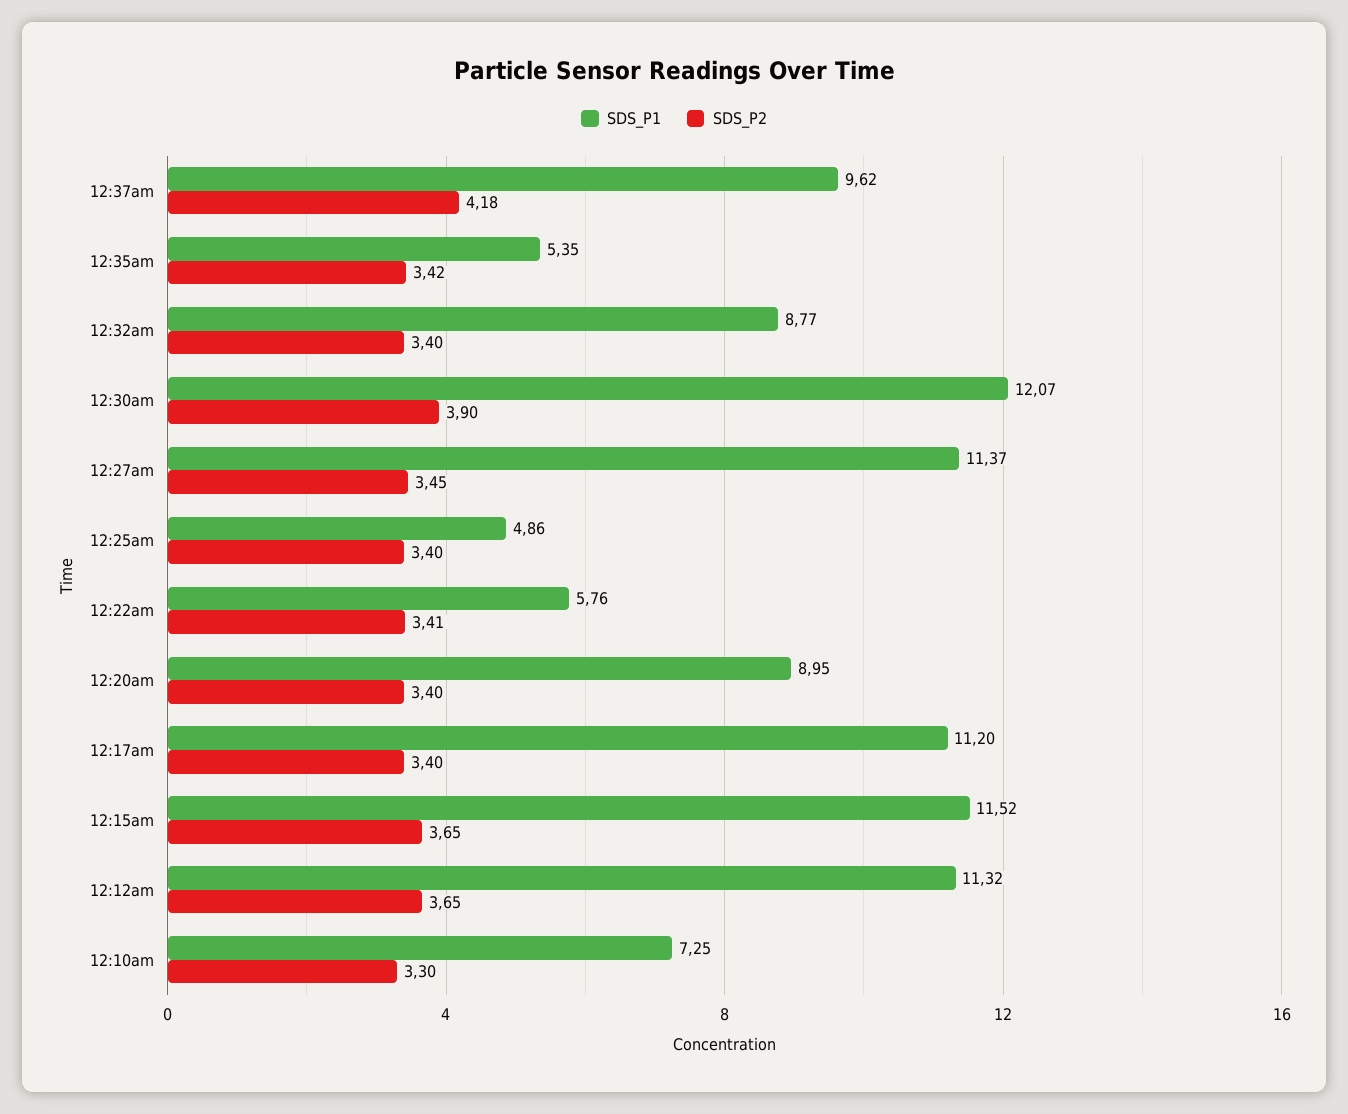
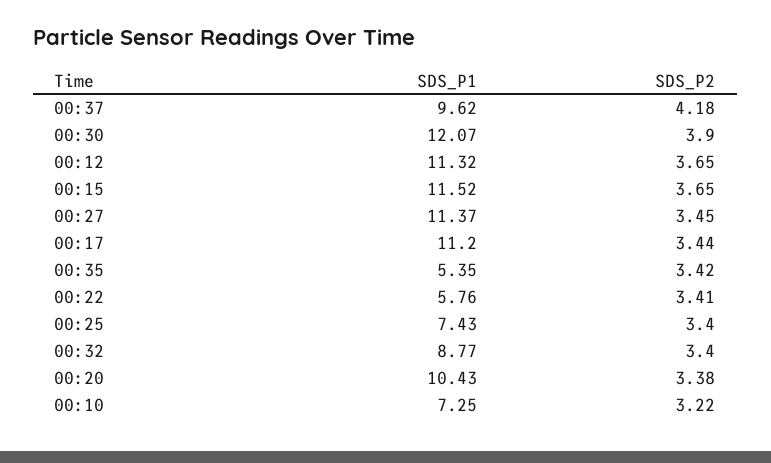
SDS_P1, 12:25am: 4.86 -> 7.43
SDS_P1, 12:20am: 8.95 -> 10.43
SDS_P2, 12:20am: 3.4 -> 3.38
SDS_P2, 12:17am: 3.4 -> 3.44
SDS_P2, 12:10am: 3.3 -> 3.22

